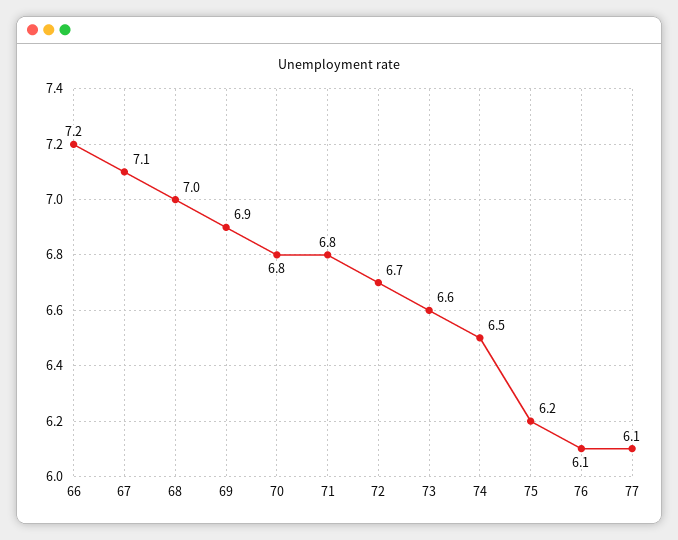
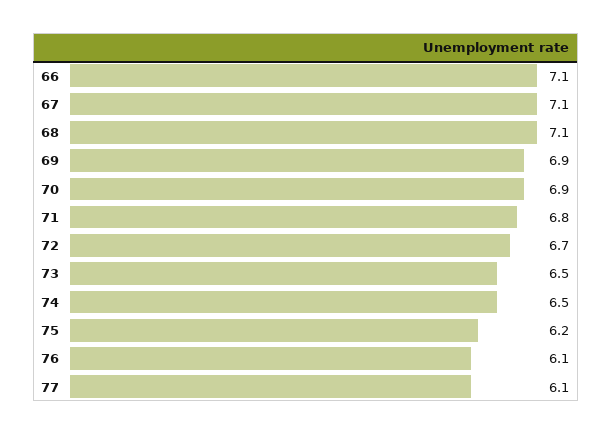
66: 7.2 -> 7.1
68: 7 -> 7.1
70: 6.8 -> 6.9
73: 6.6 -> 6.5

